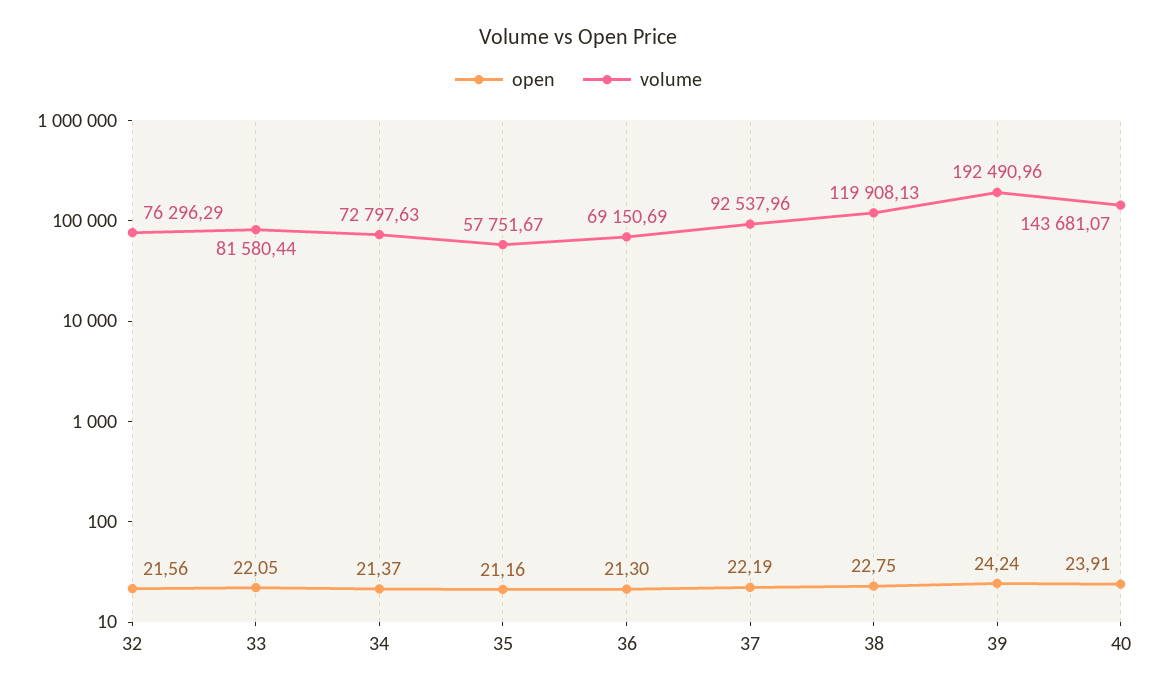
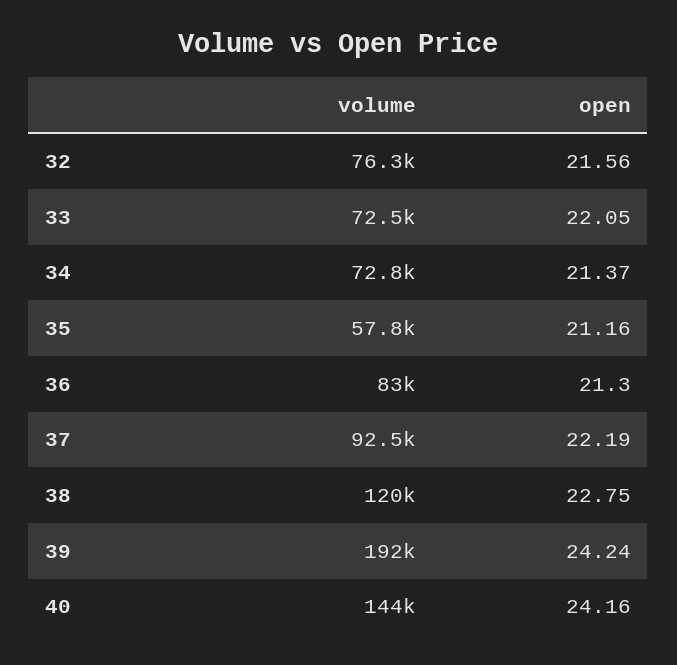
volume, 33: 81580.44 -> 72500
volume, 36: 69150.69 -> 83000
open, 40: 23.91 -> 24.16

